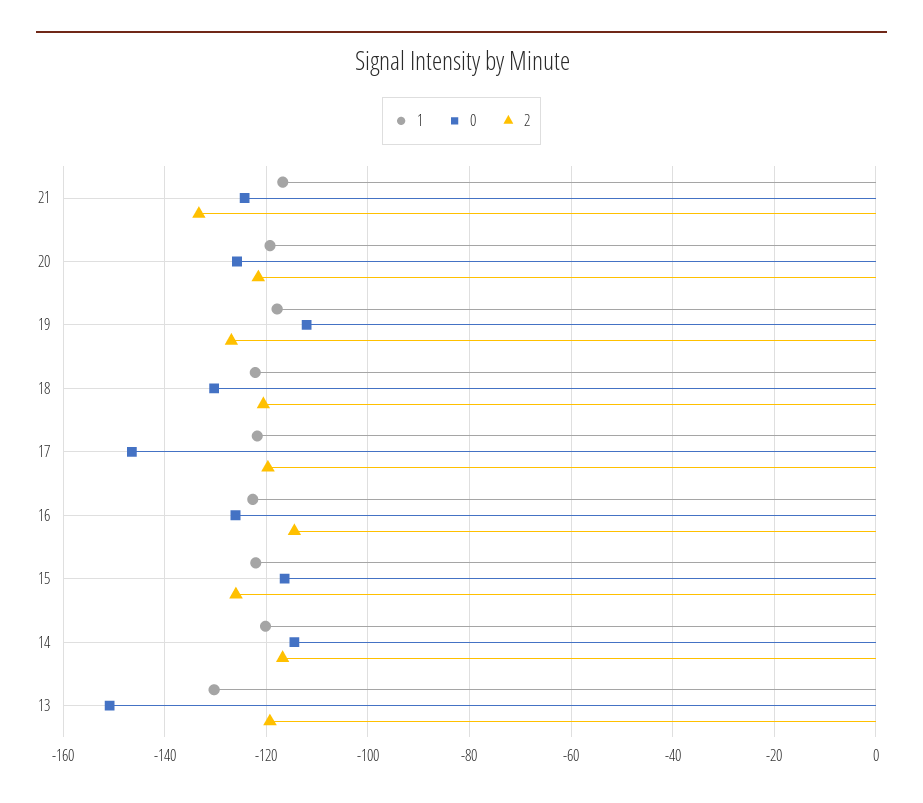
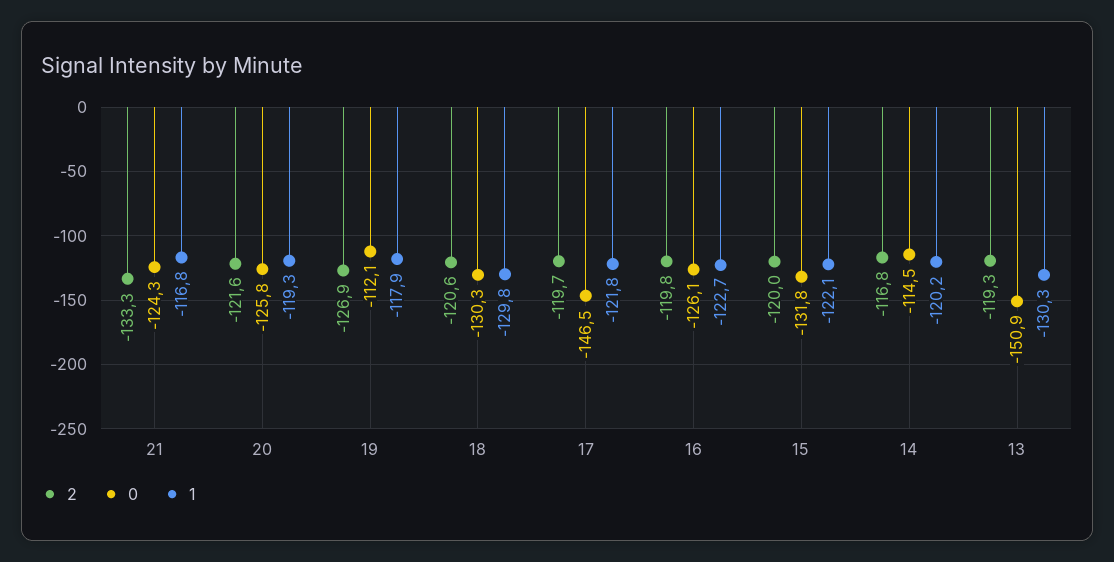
1, 18: -122 -> -129.8
2, 16: -114 -> -119.8
0, 15: -116 -> -131.8
2, 15: -126 -> -120

